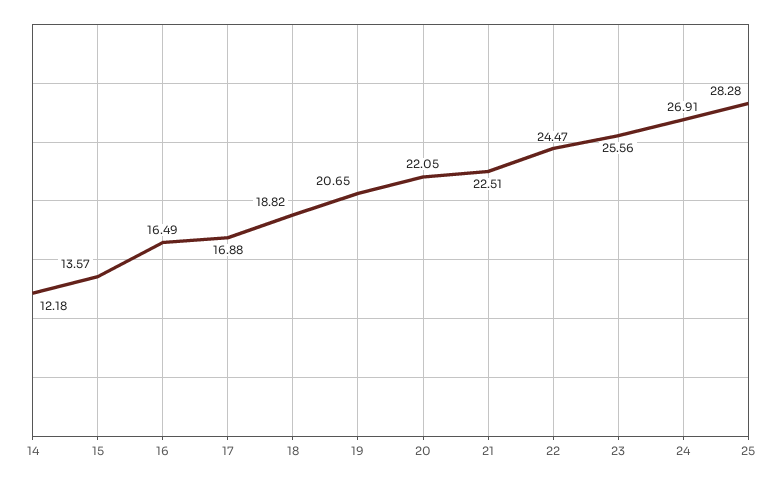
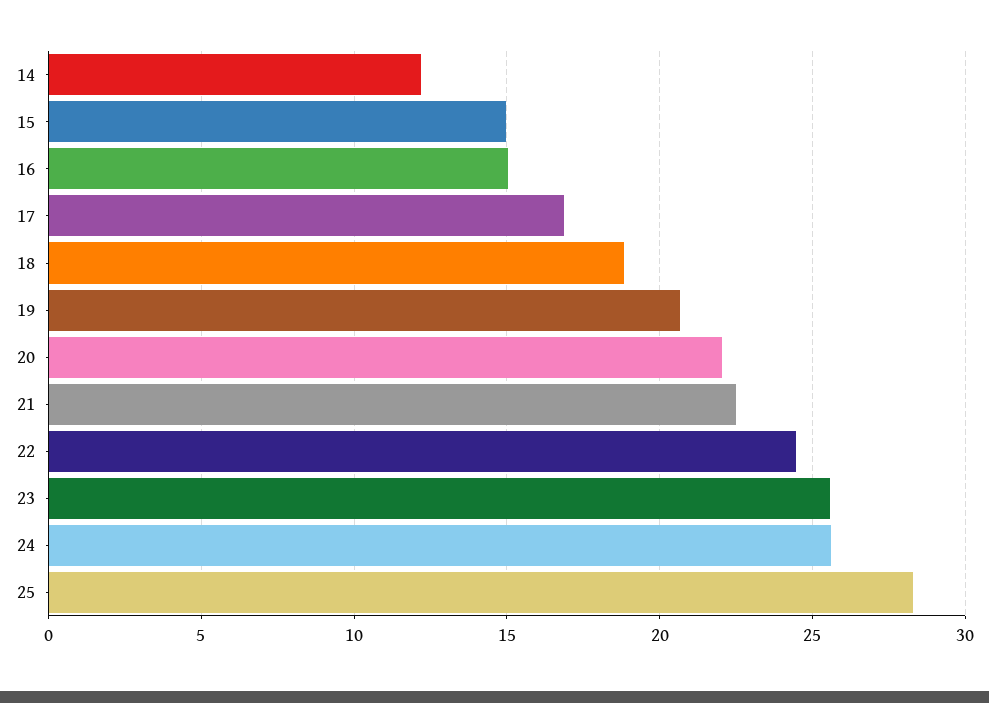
15: 13.57 -> 15
16: 16.49 -> 15
24: 26.91 -> 25.5

